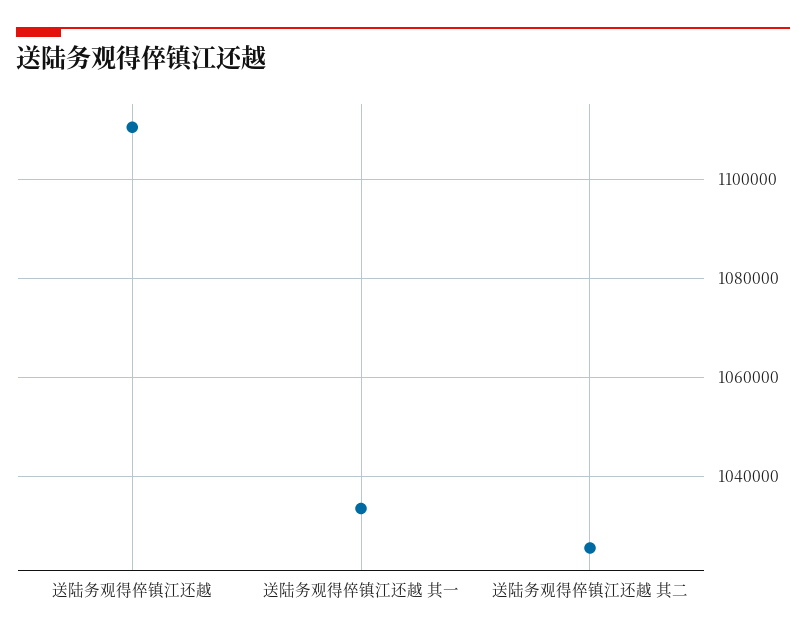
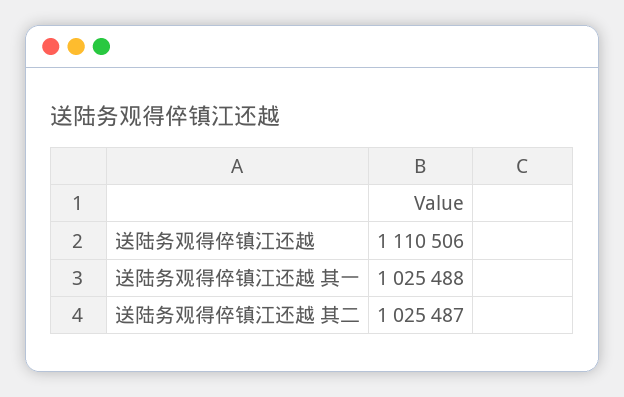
送陆务观得倅镇江还越 其一: 1034000 -> 1025488

